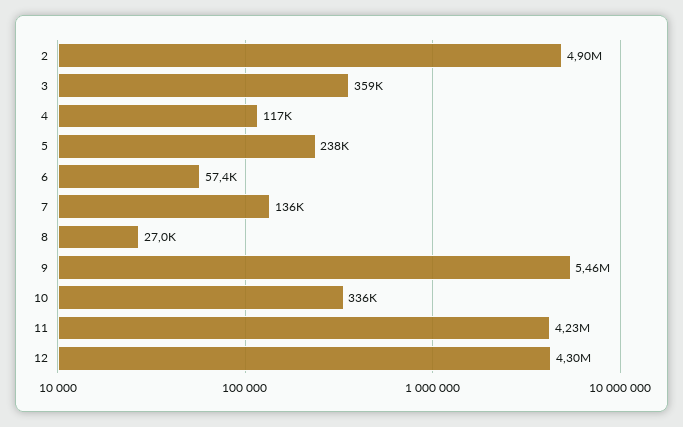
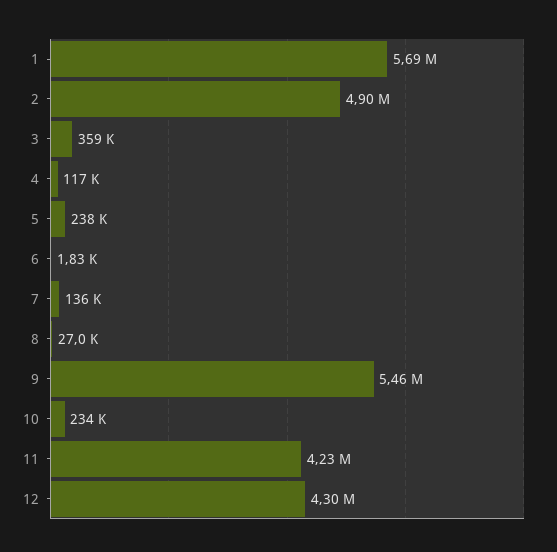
6: 57400 -> 1830
10: 336000 -> 234000
1: none -> 5690000

